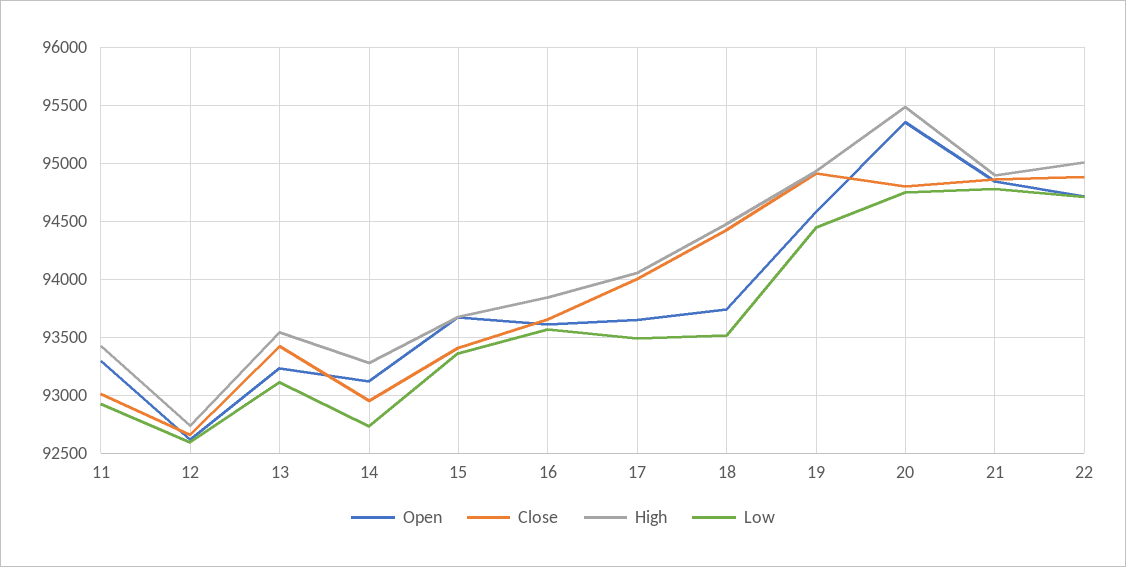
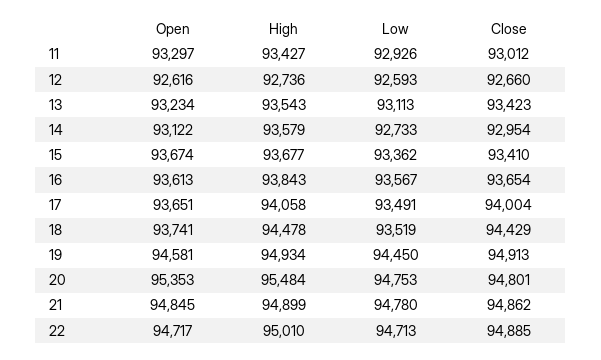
High, 14: 93300 -> 93579

